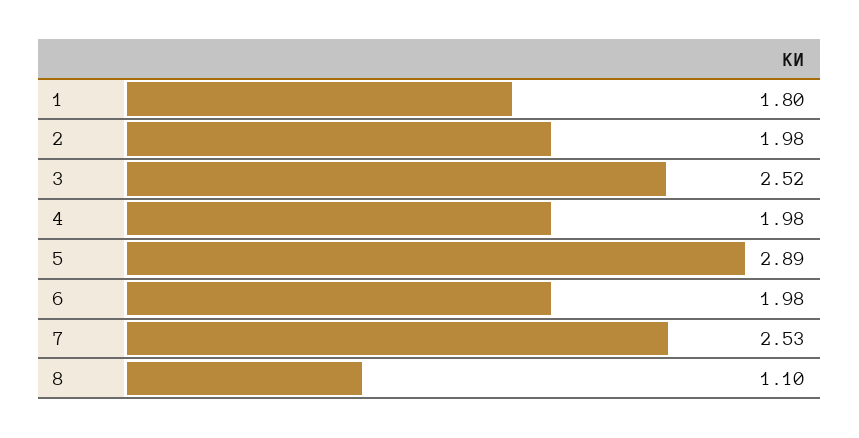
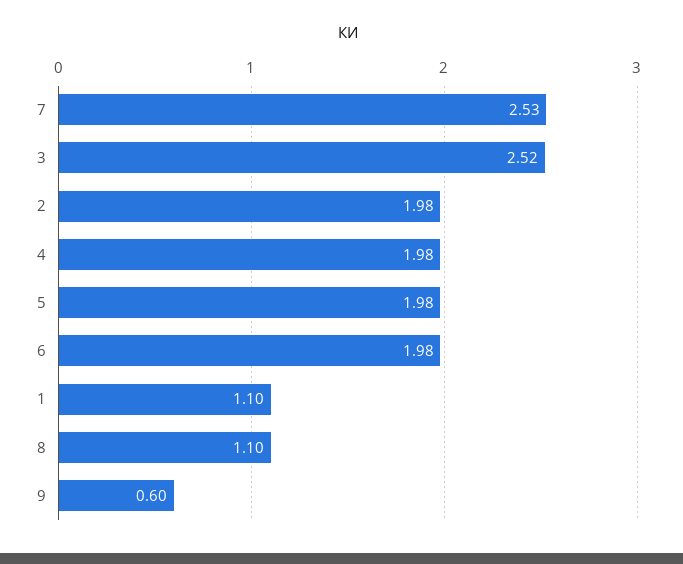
1: 1.8 -> 1.1
5: 2.89 -> 1.98
9: none -> 0.6

